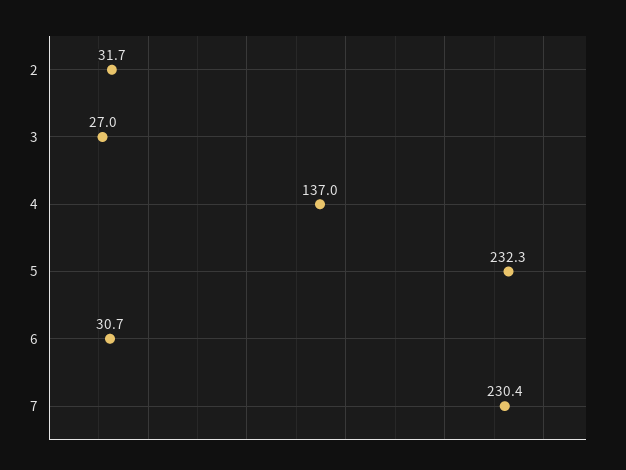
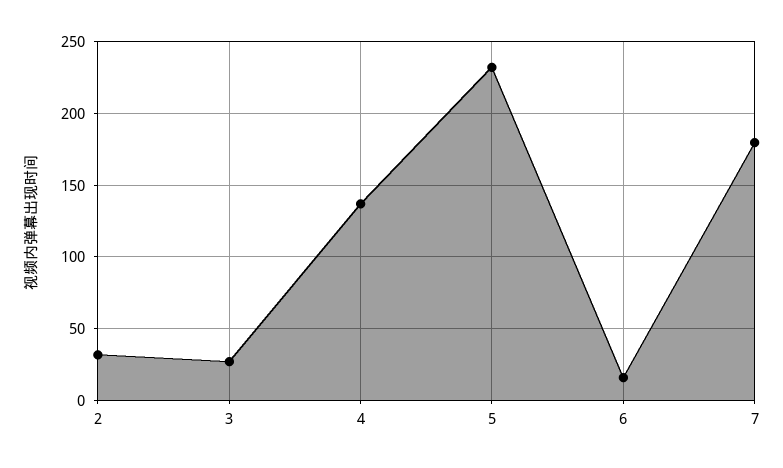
6: 30.7 -> 15
7: 230.4 -> 180

